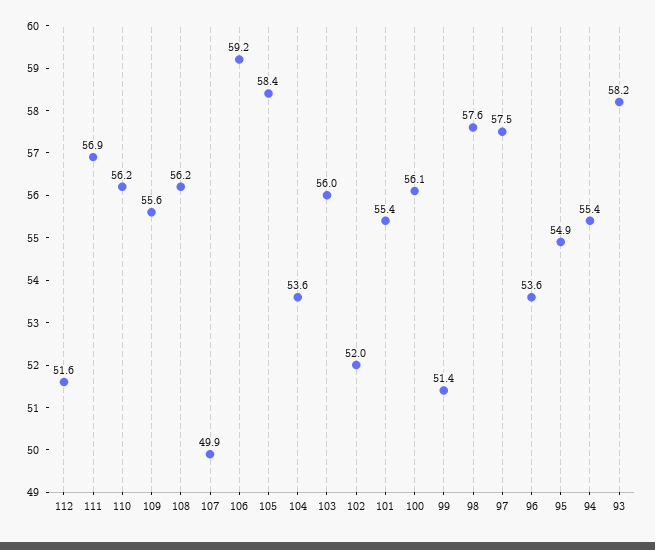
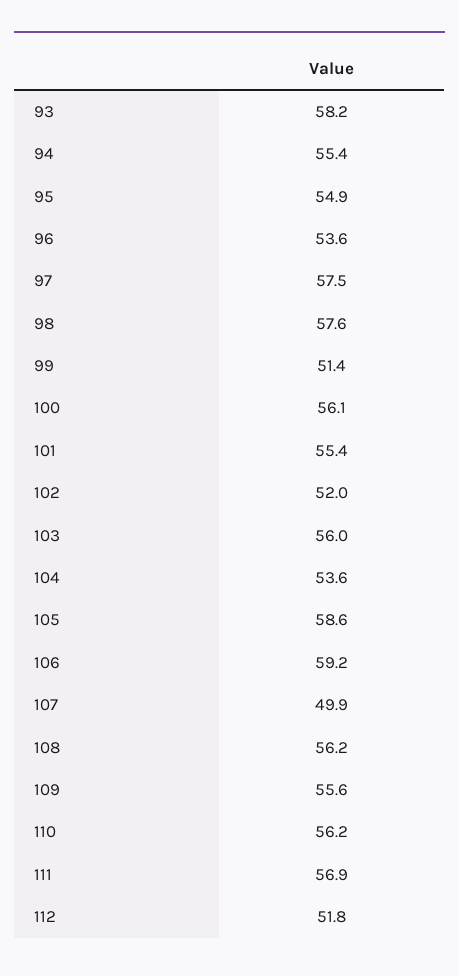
112: 51.6 -> 51.8
105: 58.4 -> 58.6

